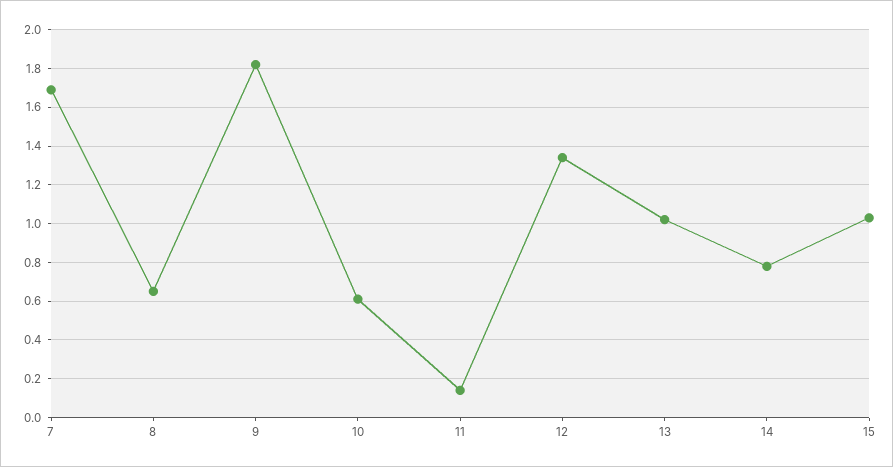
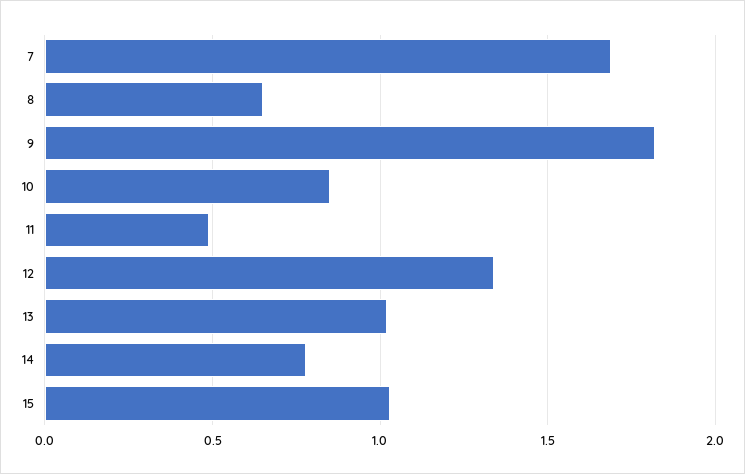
10: 0.6 -> 0.85
11: 0.15 -> 0.5

